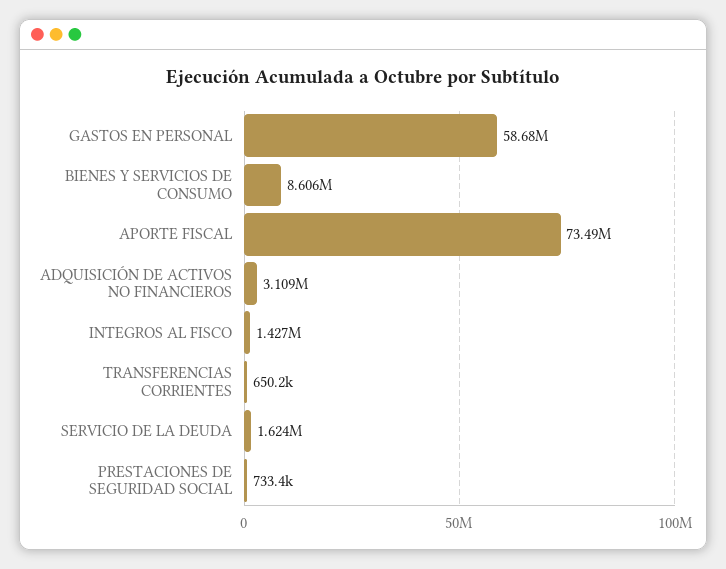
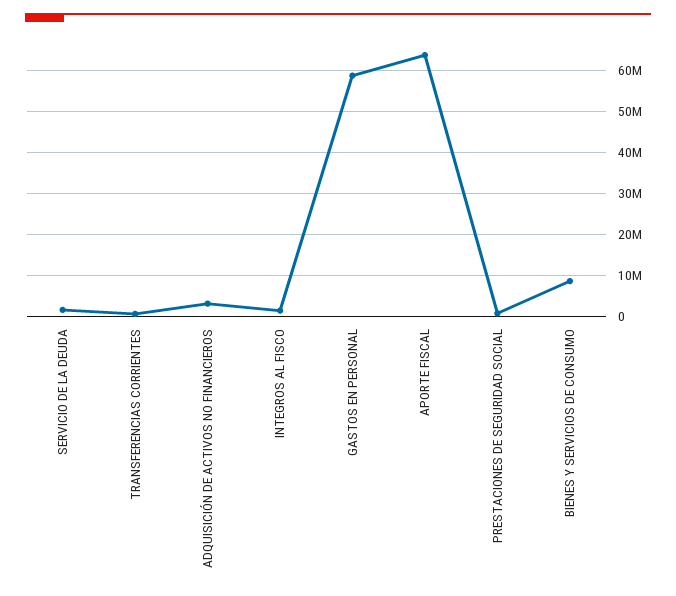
APORTE FISCAL: 73490000 -> 64000000

